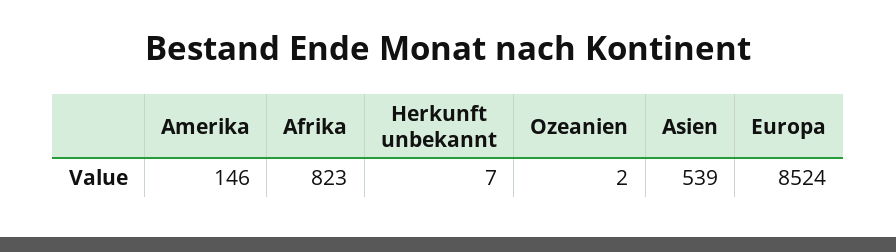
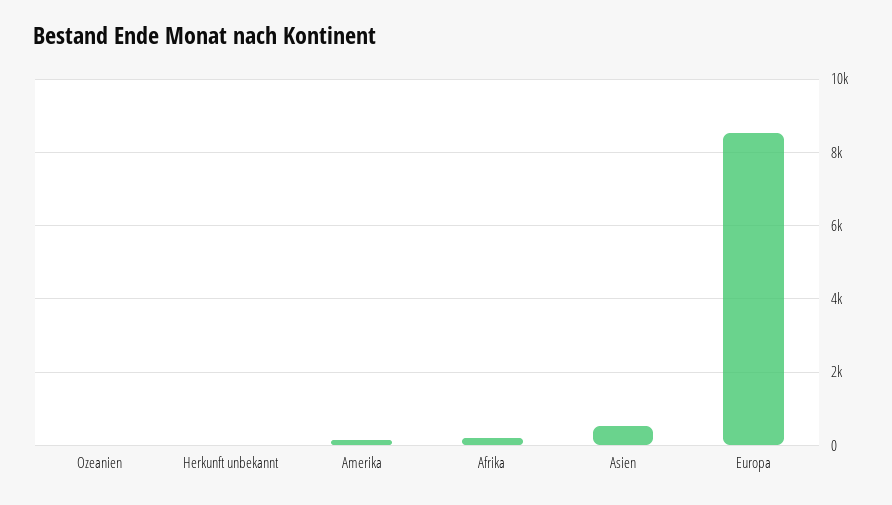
Afrika: 823 -> 200

